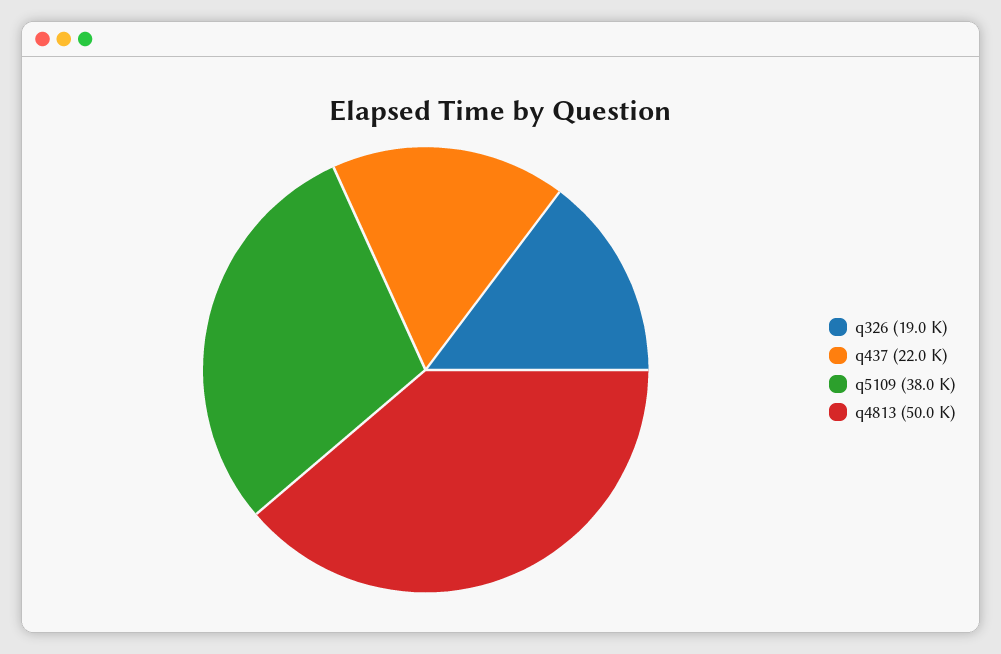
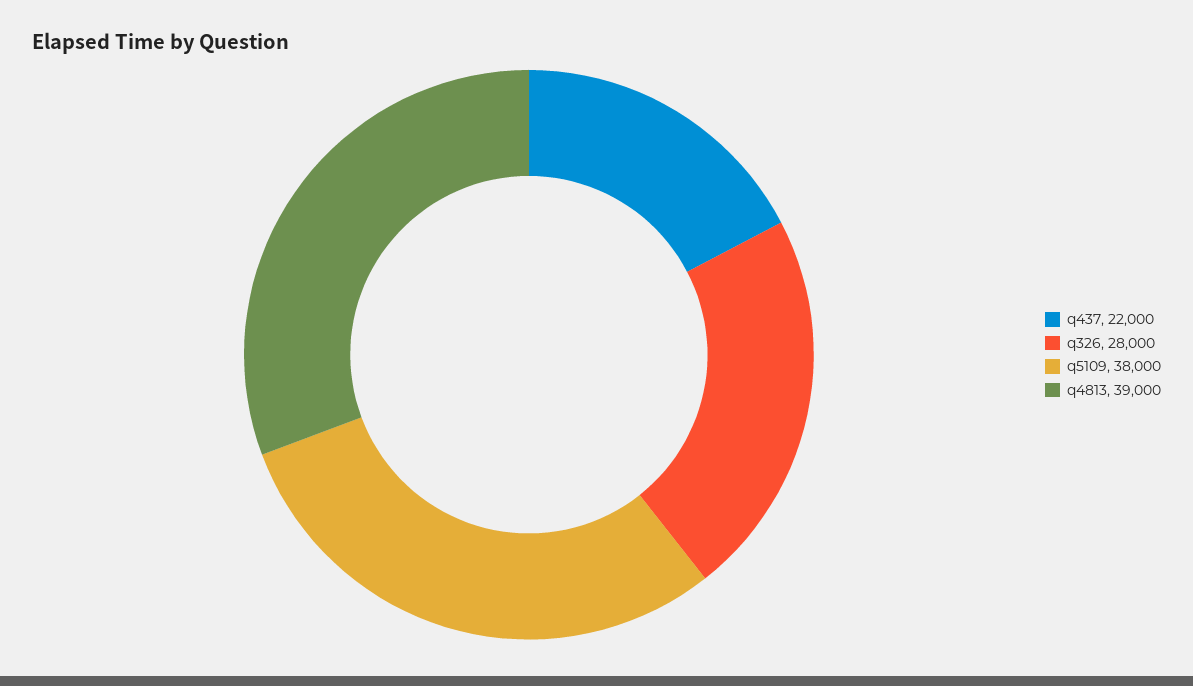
q326: 19000 -> 28000
q4813: 50000 -> 39000

